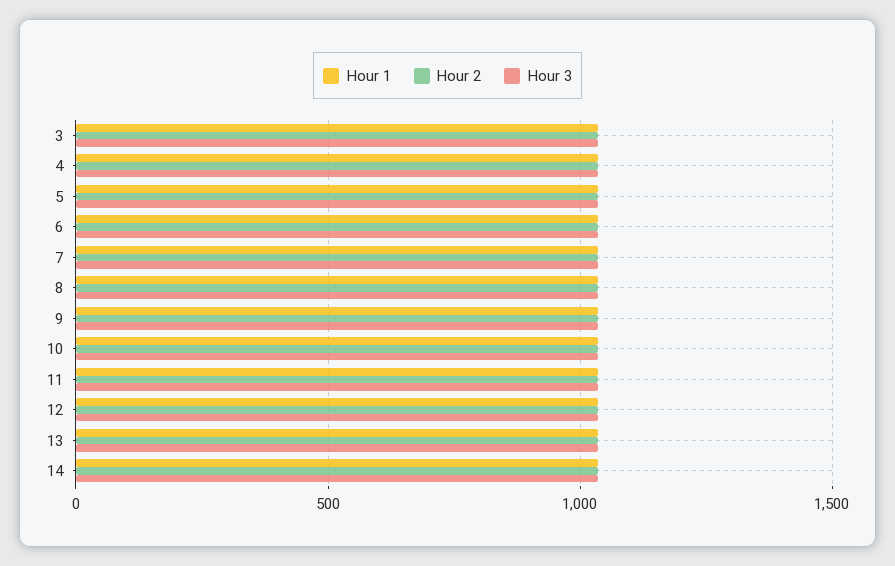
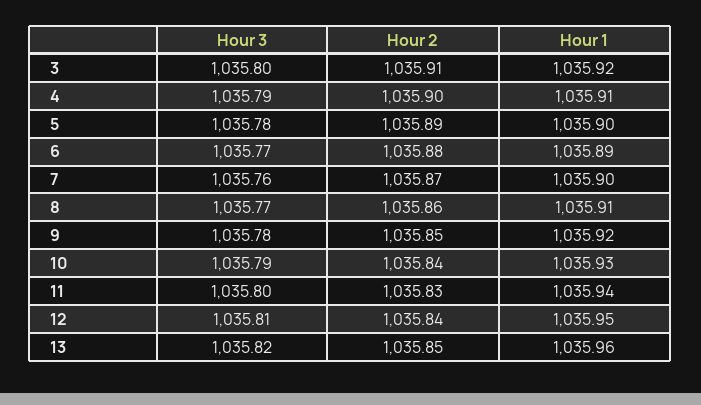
Hour 1, 14: 1050 -> none
Hour 2, 14: 1050 -> none
Hour 3, 14: 1050 -> none

